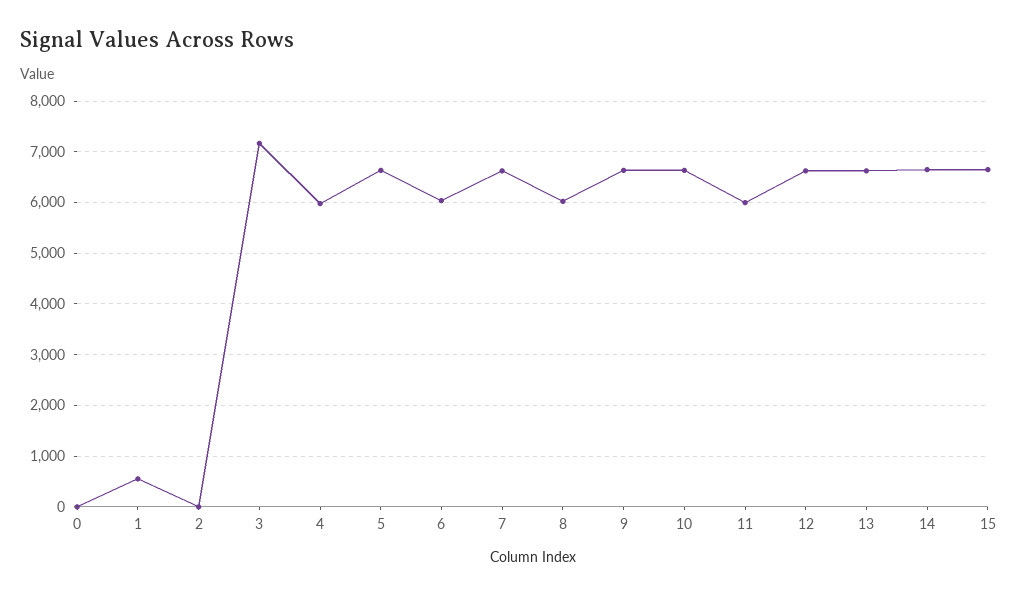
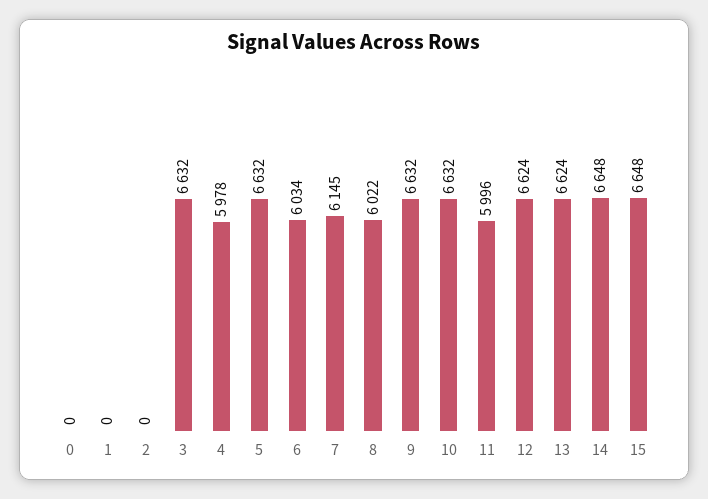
1: 600 -> 0
3: 7200 -> 6632
7: 6600 -> 6145

